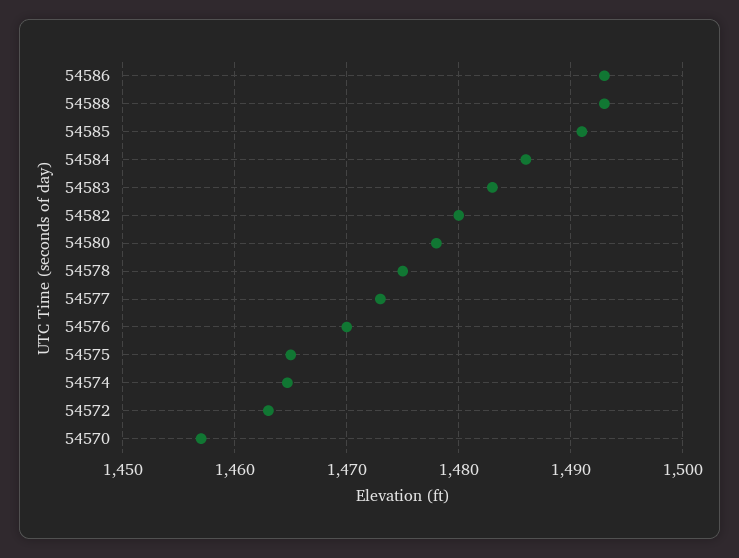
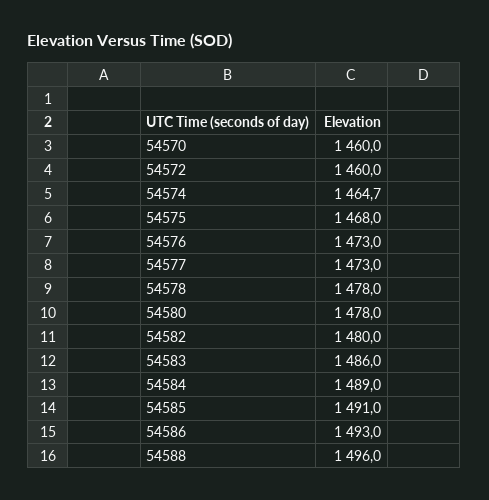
54588: 1493 -> 1496
54584: 1486 -> 1489
54583: 1483 -> 1486
54578: 1475 -> 1478
54576: 1470 -> 1473
54575: 1465 -> 1468
54572: 1463 -> 1460
54570: 1457 -> 1460

